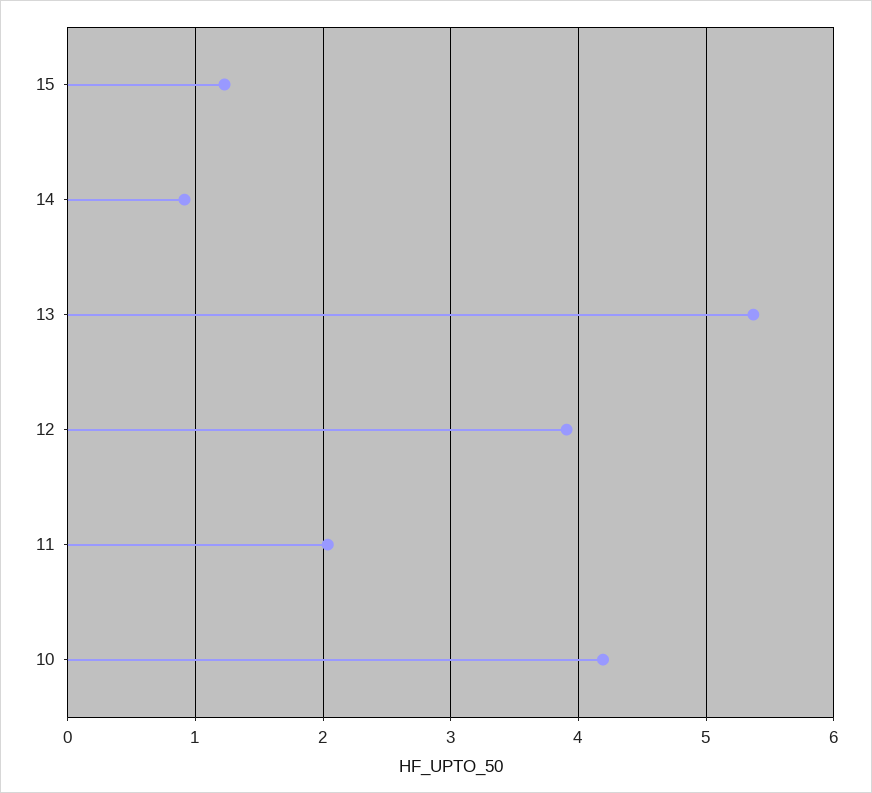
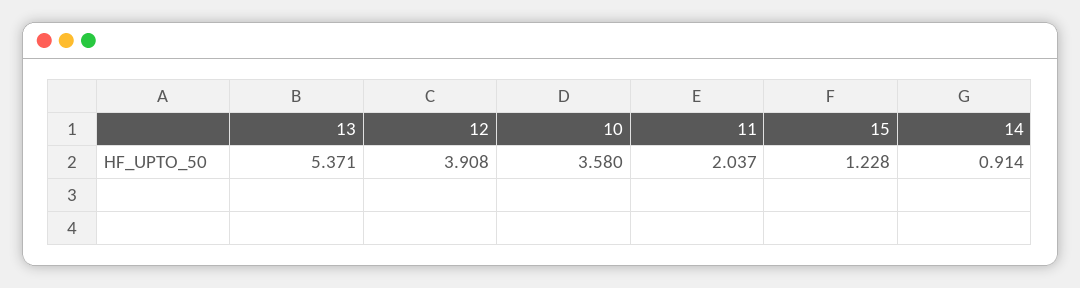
10: 4.2 -> 3.58

